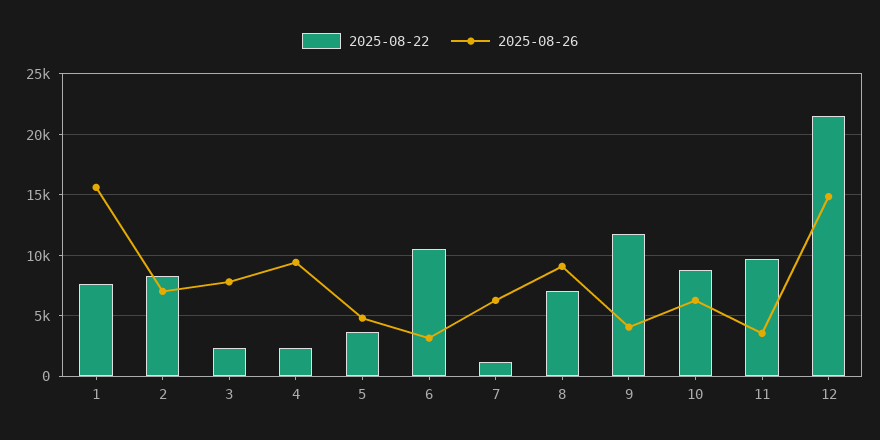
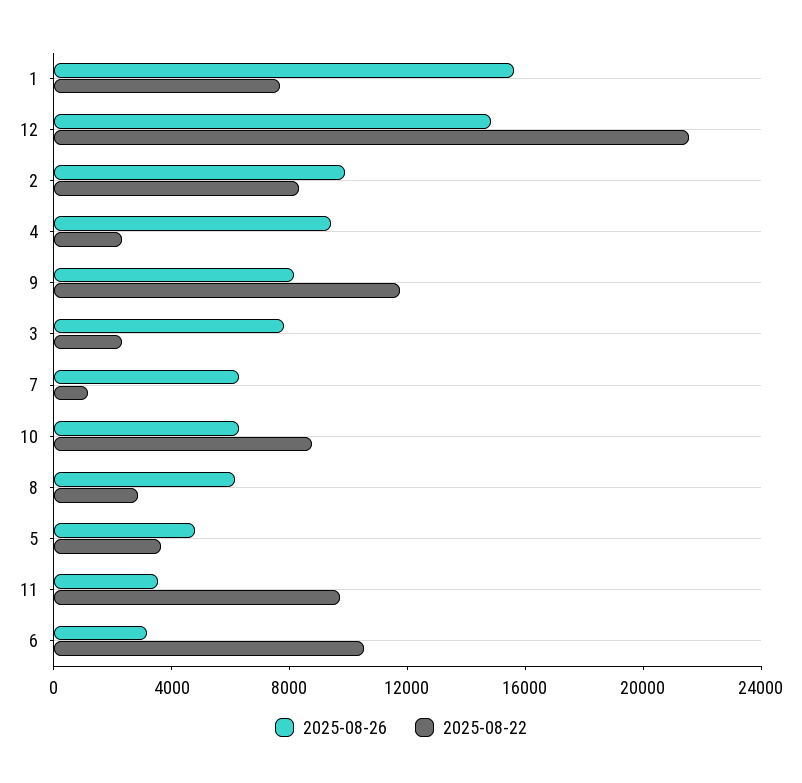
2025-08-26, 2: 7000 -> 10000
2025-08-22, 8: 7000 -> 3000
2025-08-26, 8: 9000 -> 6000
2025-08-26, 9: 4000 -> 8000

